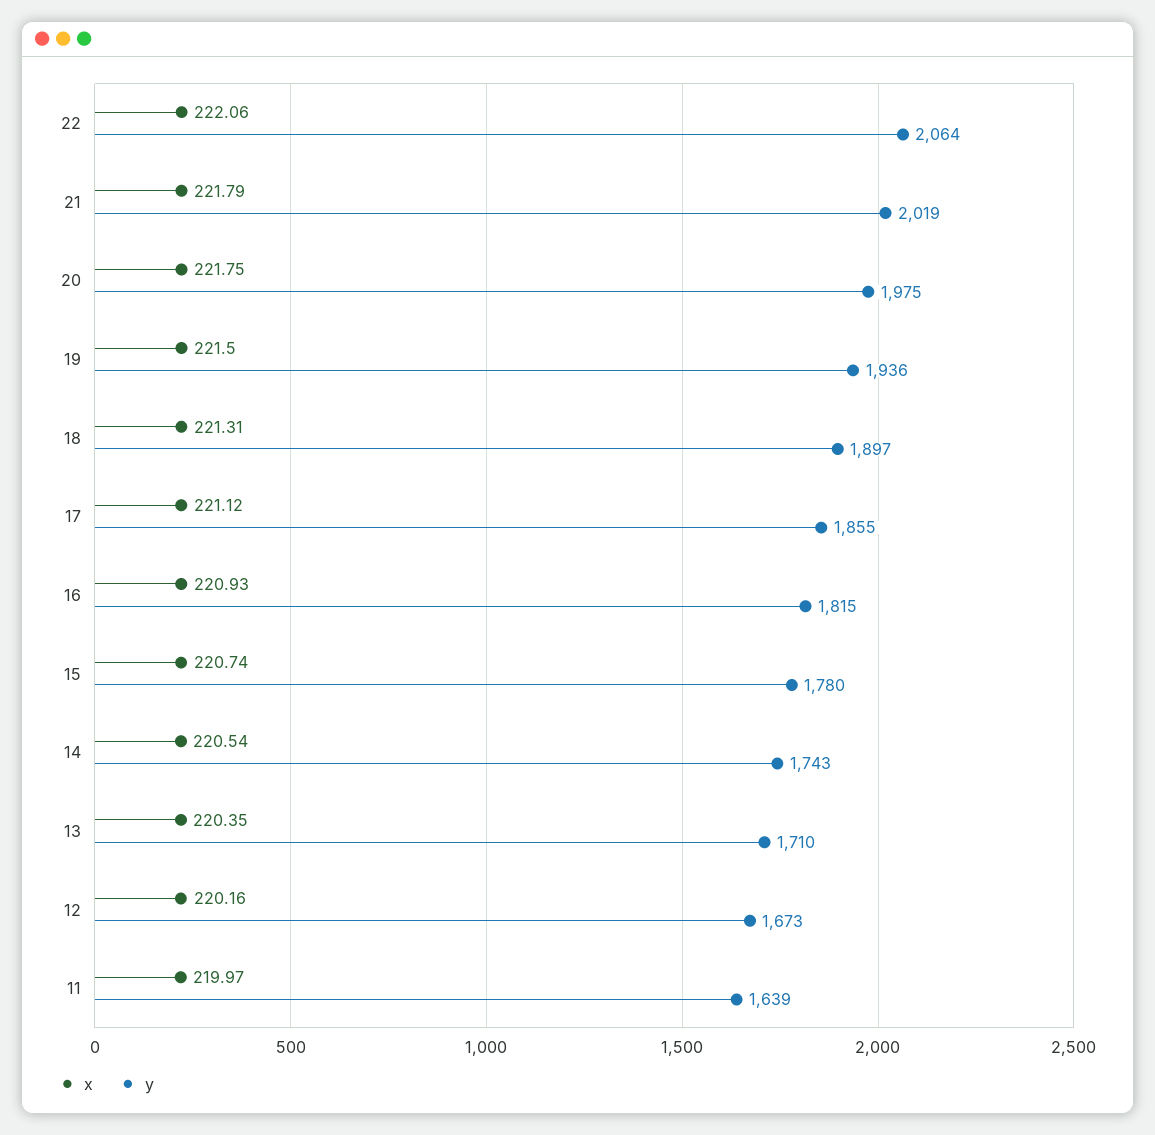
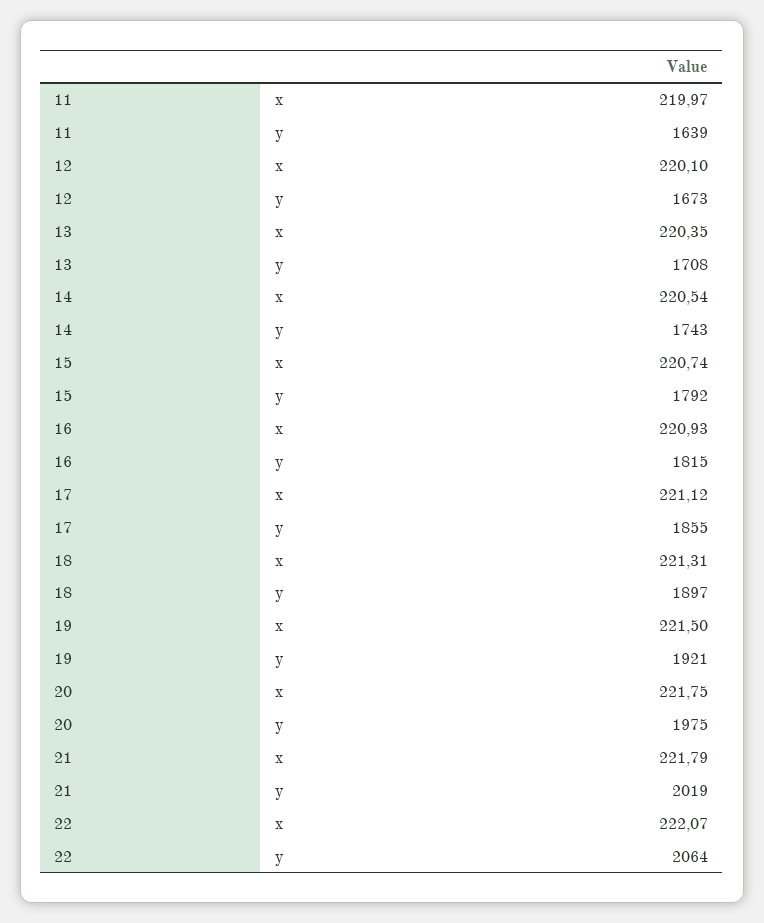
x, 22: 222.06 -> 222.07
y, 19: 1936 -> 1921
y, 15: 1780 -> 1792
y, 13: 1710 -> 1708
x, 12: 220.16 -> 220.1

